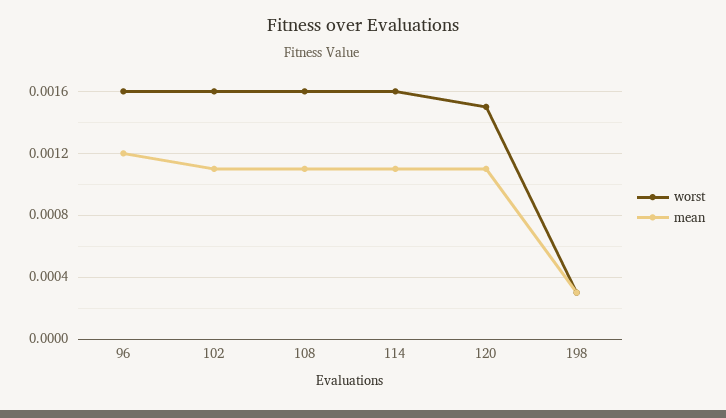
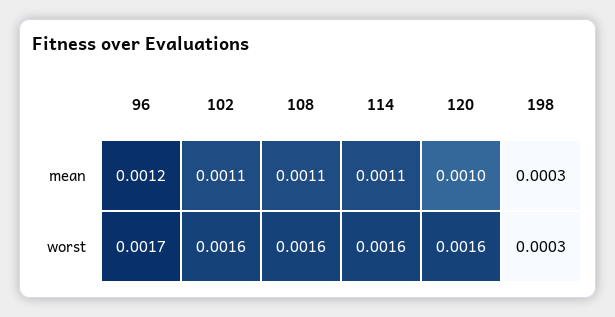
worst, 96: 0.0016 -> 0.0017
worst, 120: 0.0015 -> 0.0016
mean, 120: 0.0011 -> 0.001

